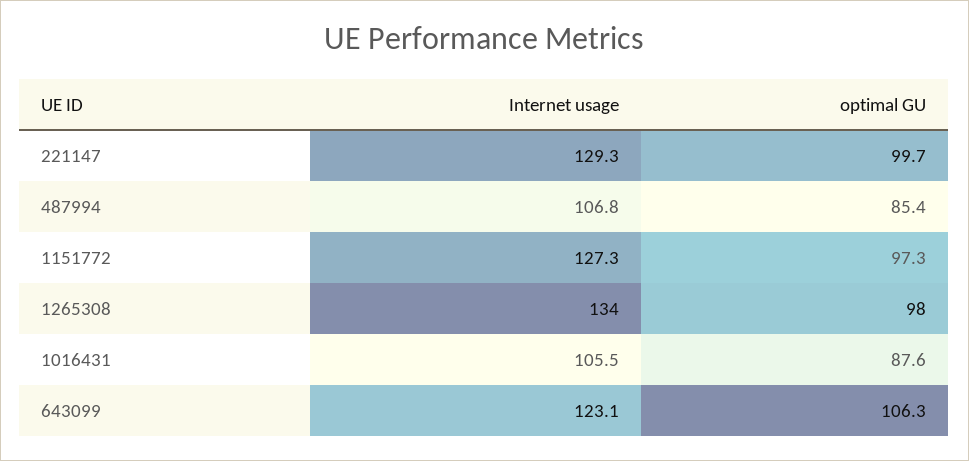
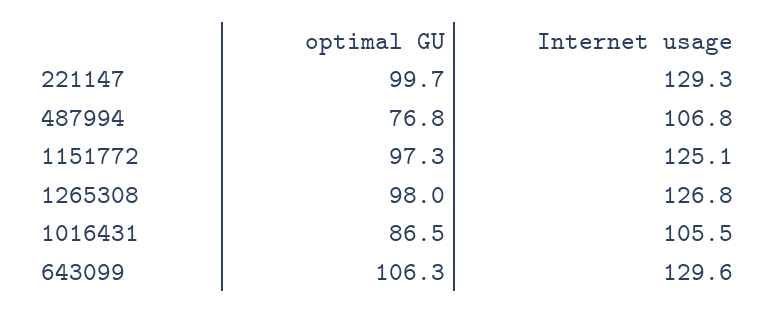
optimal GU, 487994: 85.4 -> 76.8
Internet usage, 1151772: 127.3 -> 125.1
Internet usage, 1265308: 134 -> 126.8
optimal GU, 1016431: 87.6 -> 86.5
Internet usage, 643099: 123.1 -> 129.6

